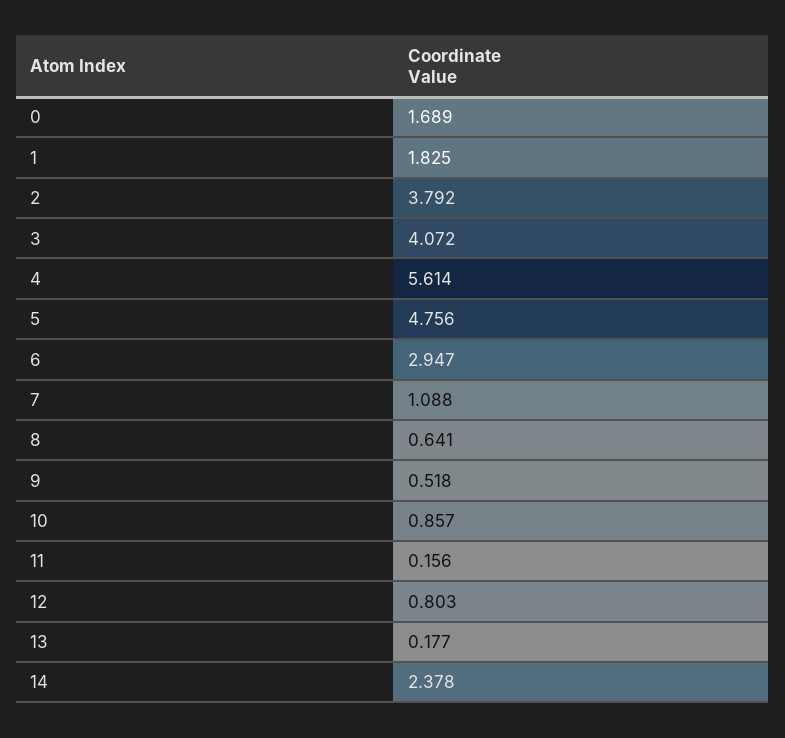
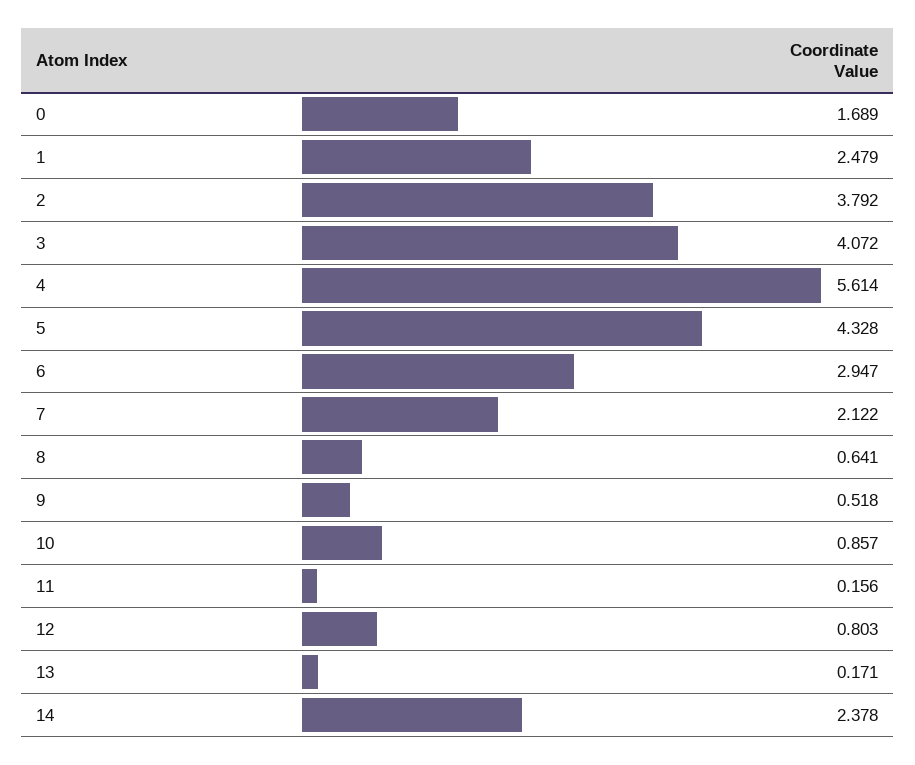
1: 1.825 -> 2.479
5: 4.756 -> 4.328
7: 1.088 -> 2.122
13: 0.177 -> 0.171

